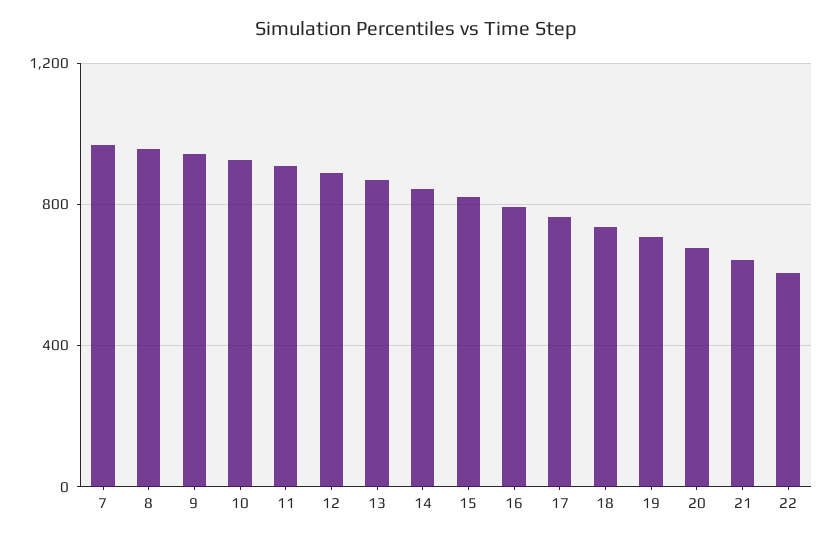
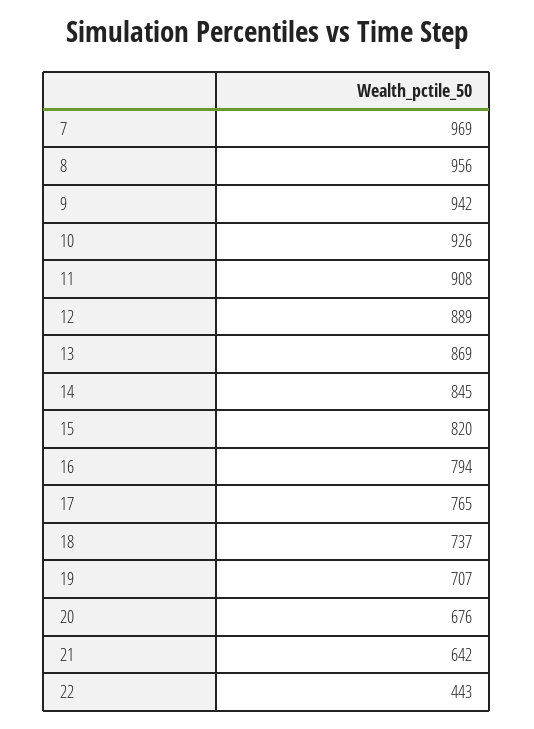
22: 600 -> 443

